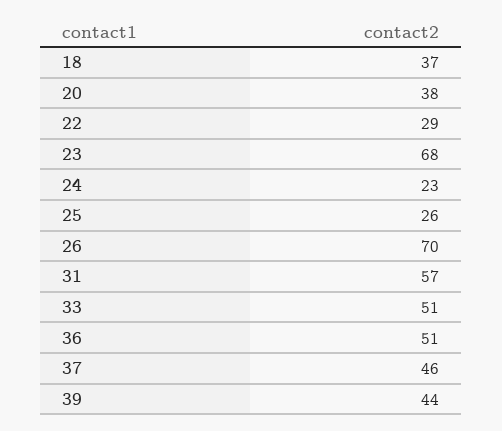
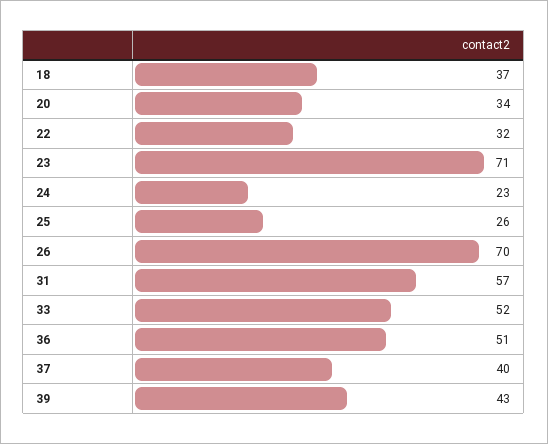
20: 38 -> 34
22: 29 -> 32
23: 68 -> 71
33: 51 -> 52
37: 46 -> 40
39: 44 -> 43

